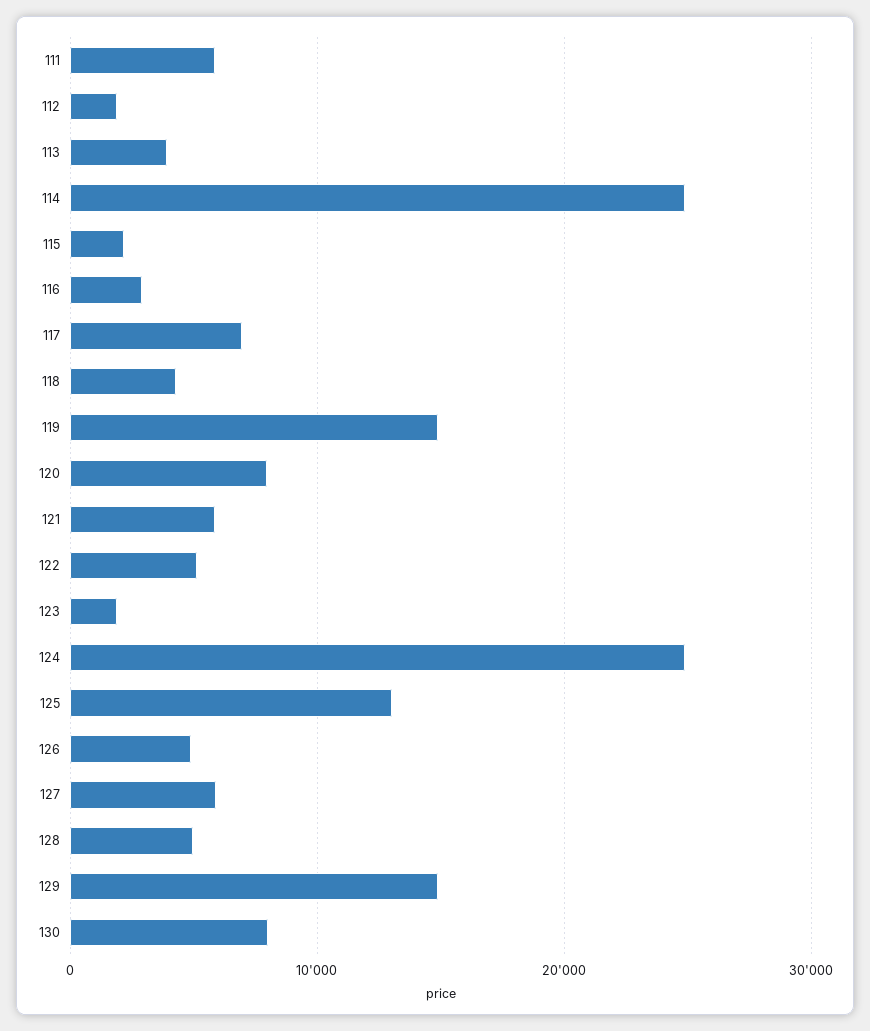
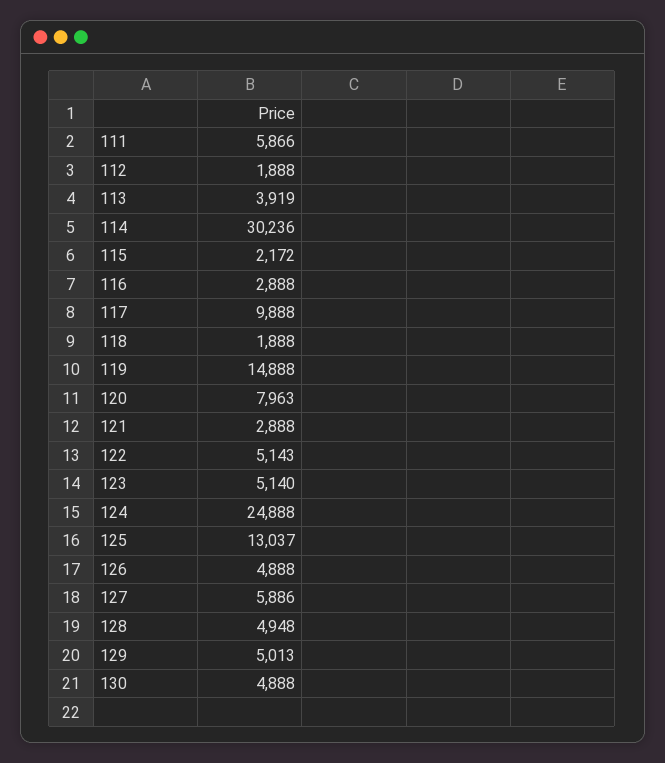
114: 25000 -> 30236
117: 7000 -> 9888
118: 4000 -> 1888
121: 6000 -> 2888
123: 2000 -> 5140
129: 15000 -> 5013
130: 8000 -> 4888

